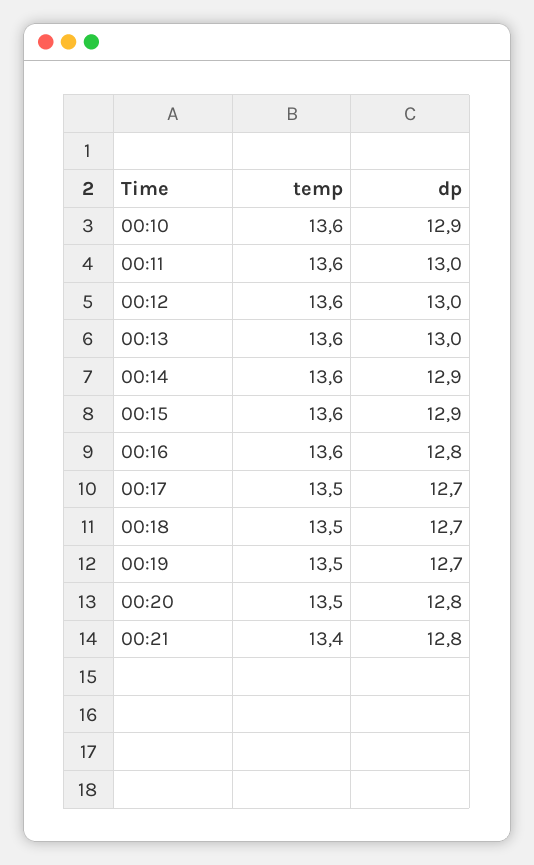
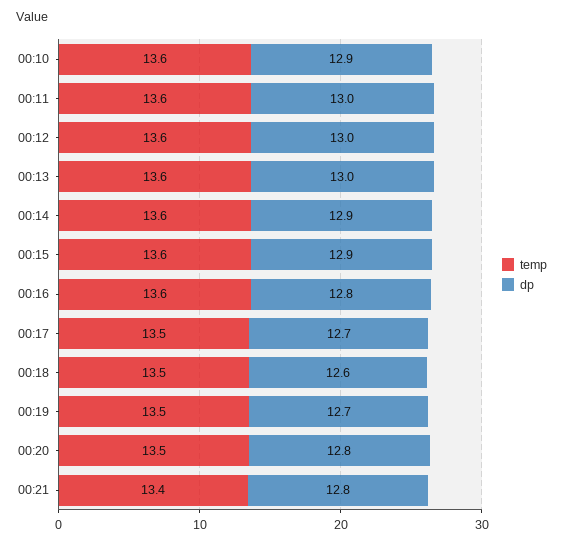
dp, 00:18: 12.7 -> 12.6

